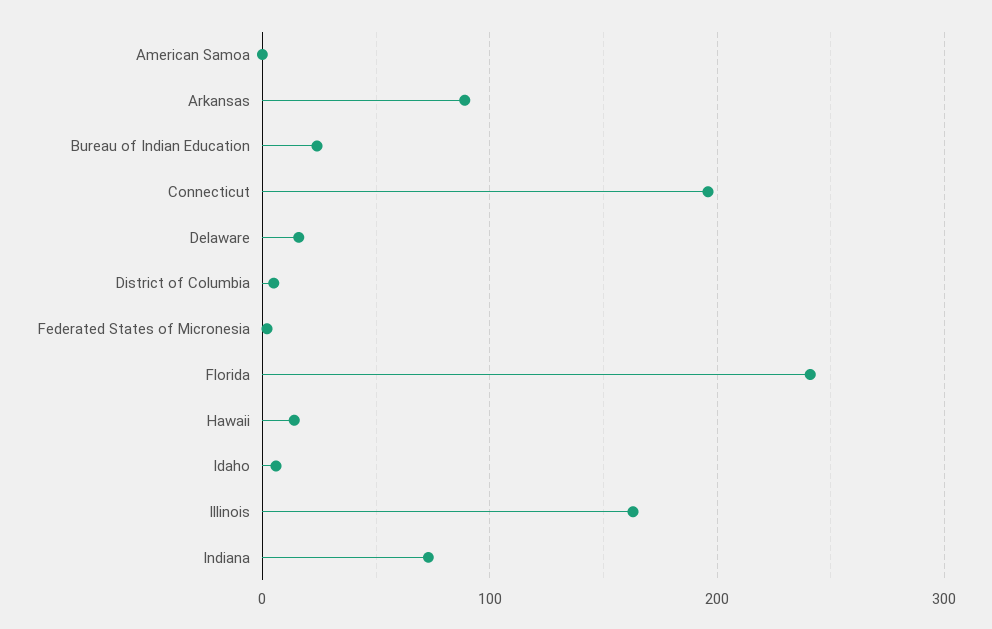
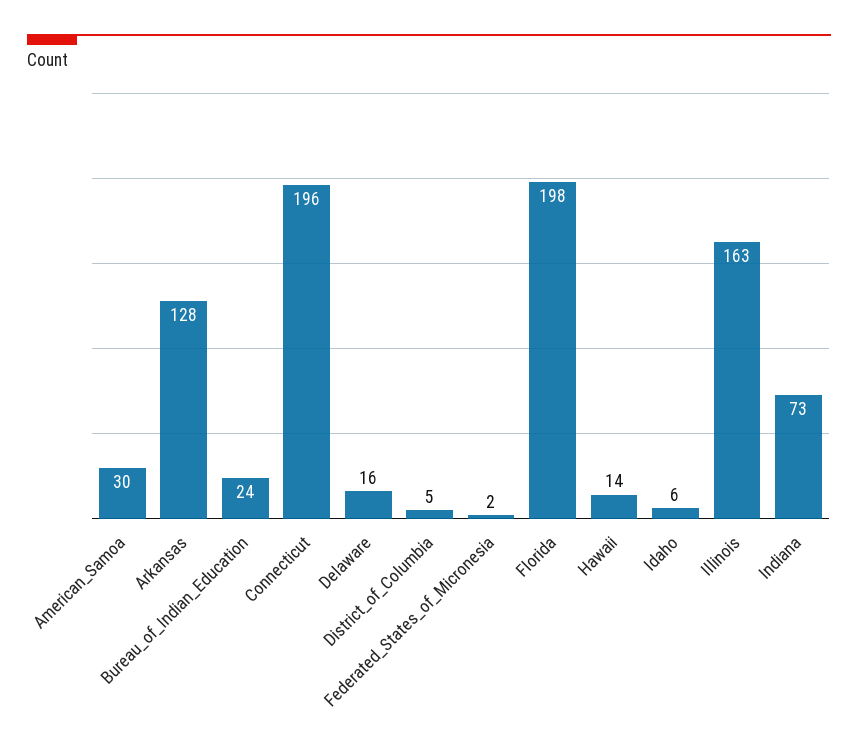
American Samoa: 0 -> 30
Arkansas: 90 -> 128
Florida: 240 -> 198

